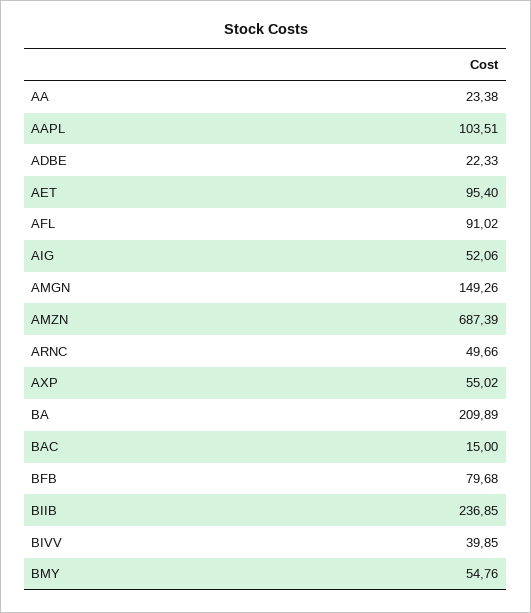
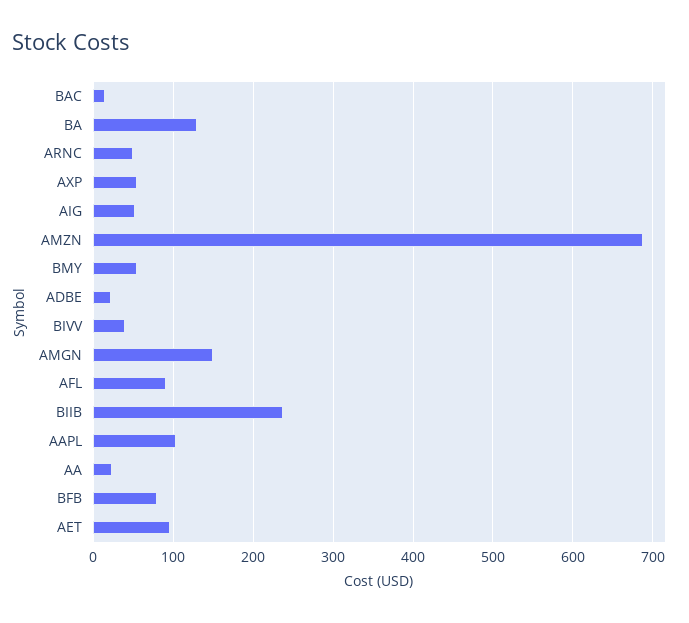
BA: 209.89 -> 130

